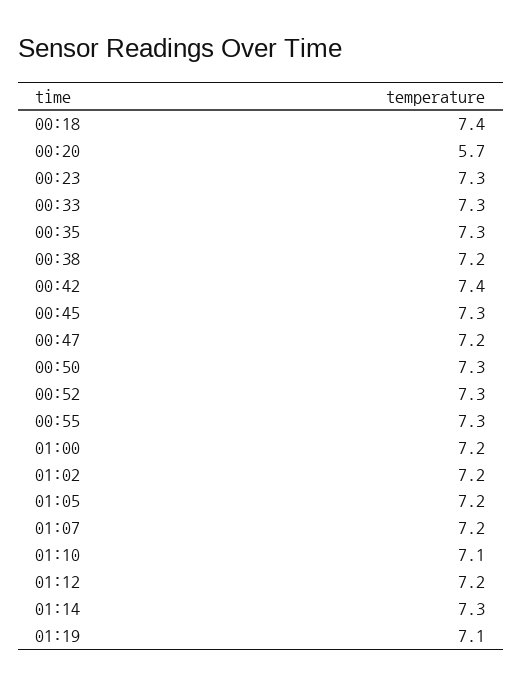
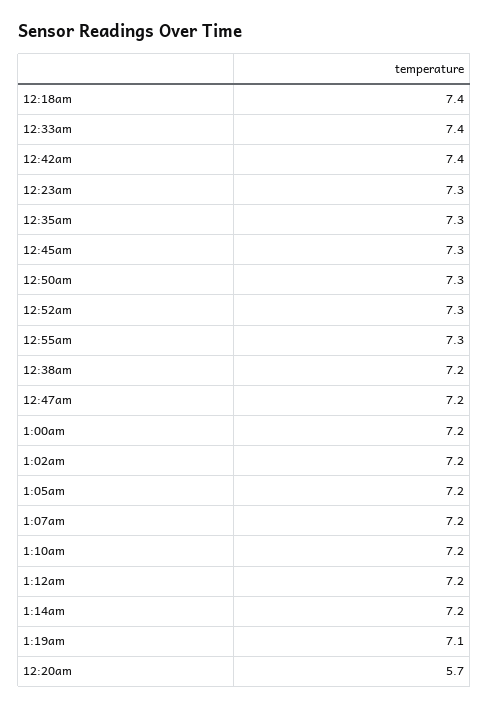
00:33: 7.3 -> 7.4
01:10: 7.1 -> 7.2
01:14: 7.3 -> 7.2

